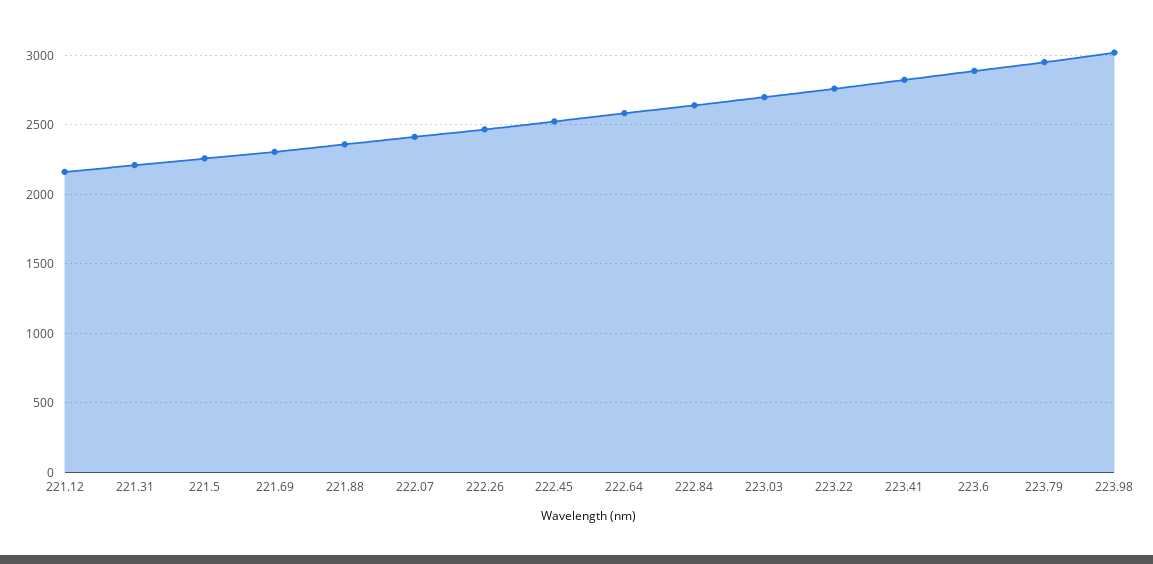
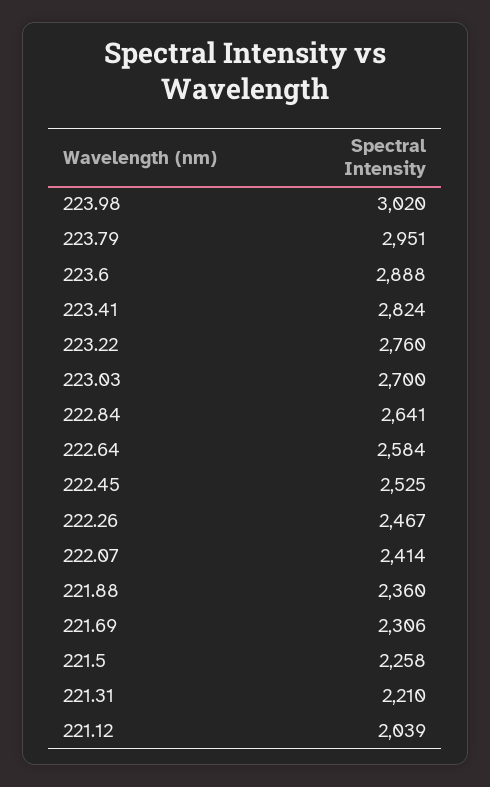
221.12: 2150 -> 2039

